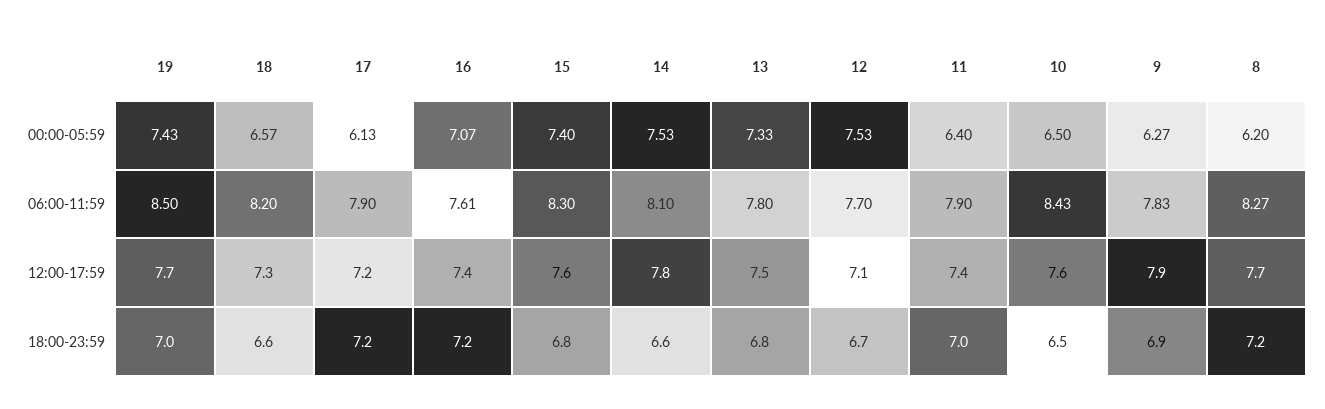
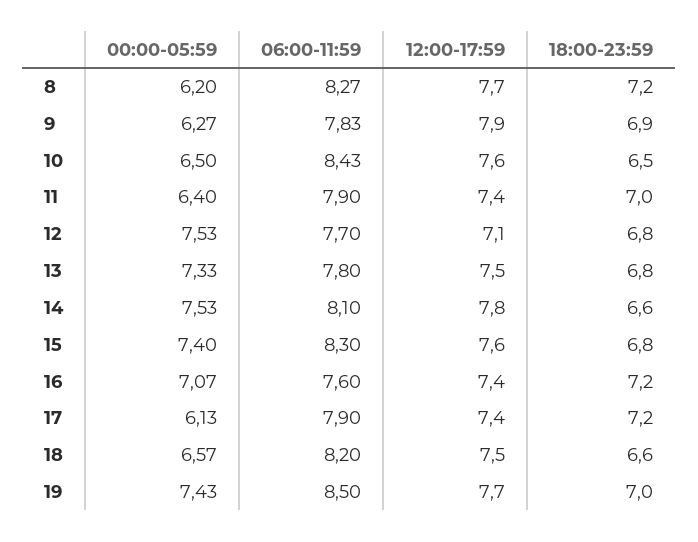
16, 06:00-11:59: 7.61 -> 7.6
18, 12:00-17:59: 7.3 -> 7.5
17, 12:00-17:59: 7.2 -> 7.4
12, 18:00-23:59: 6.7 -> 6.8

